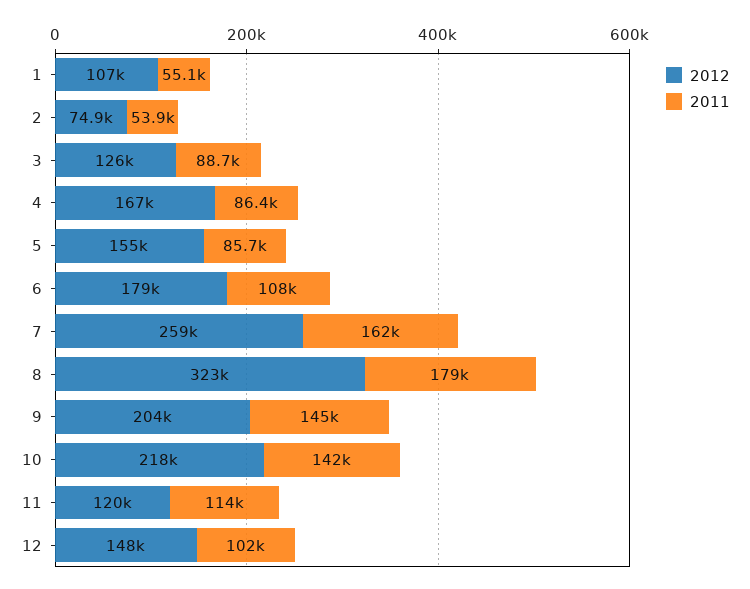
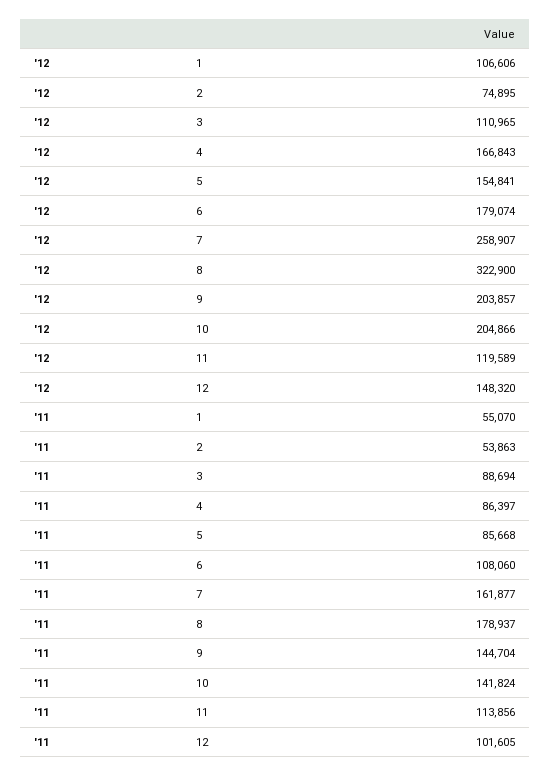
2012, 3: 126000 -> 110965
2012, 10: 218000 -> 204866

